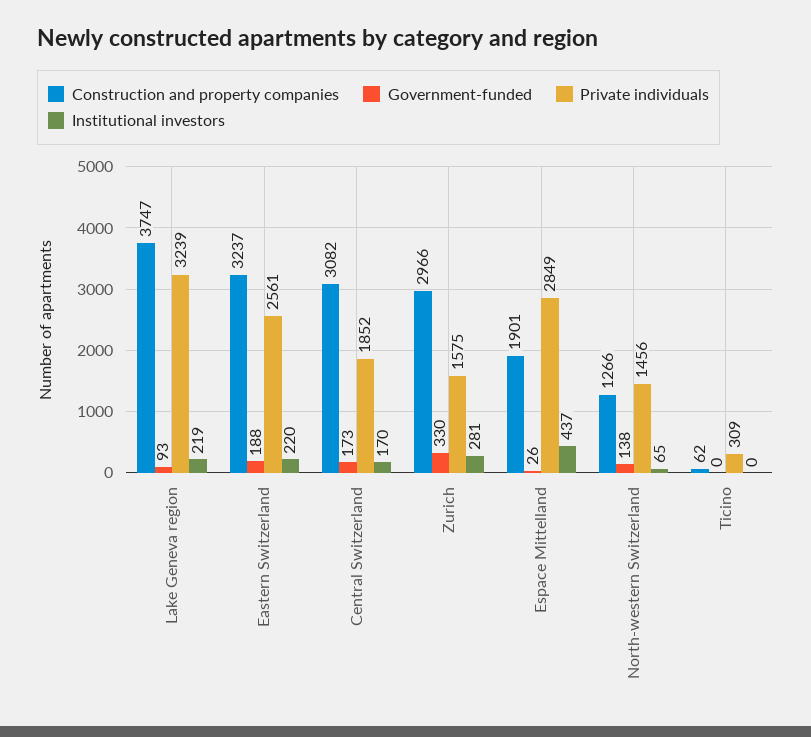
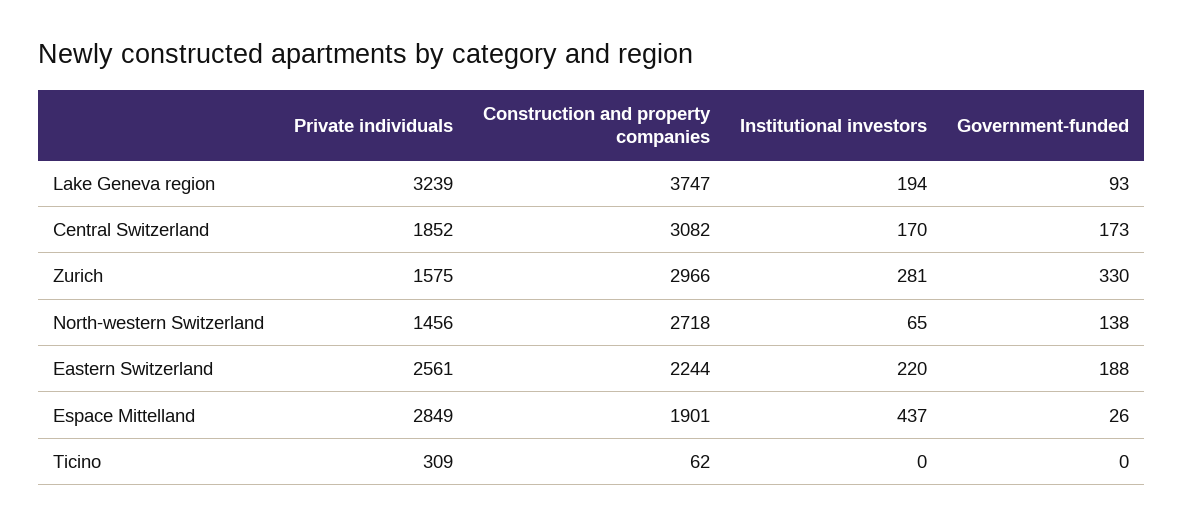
Institutional investors, Lake Geneva region: 219 -> 194
Construction and property companies, Eastern Switzerland: 3237 -> 2244
Construction and property companies, North-western Switzerland: 1266 -> 2718

